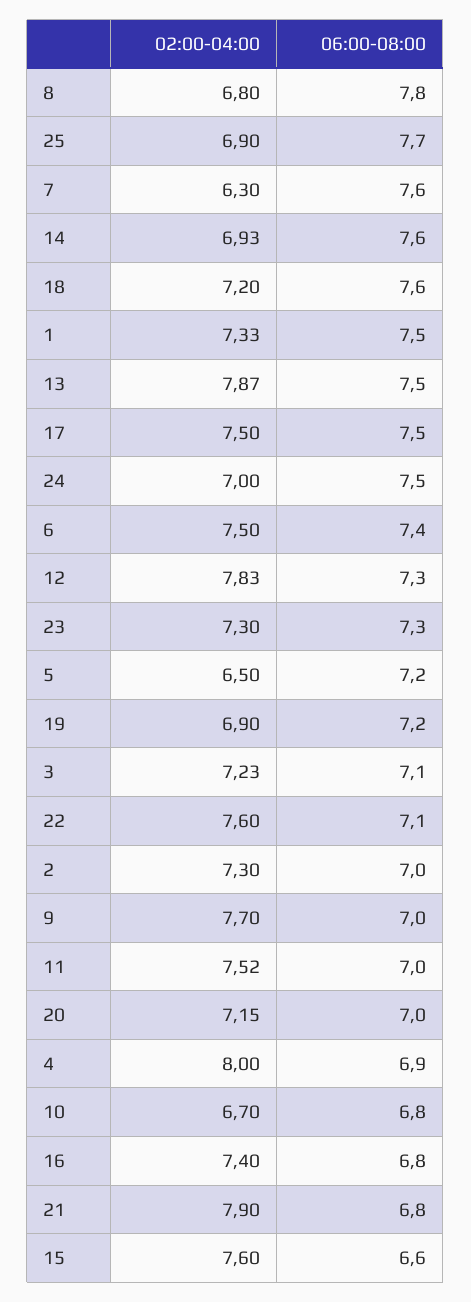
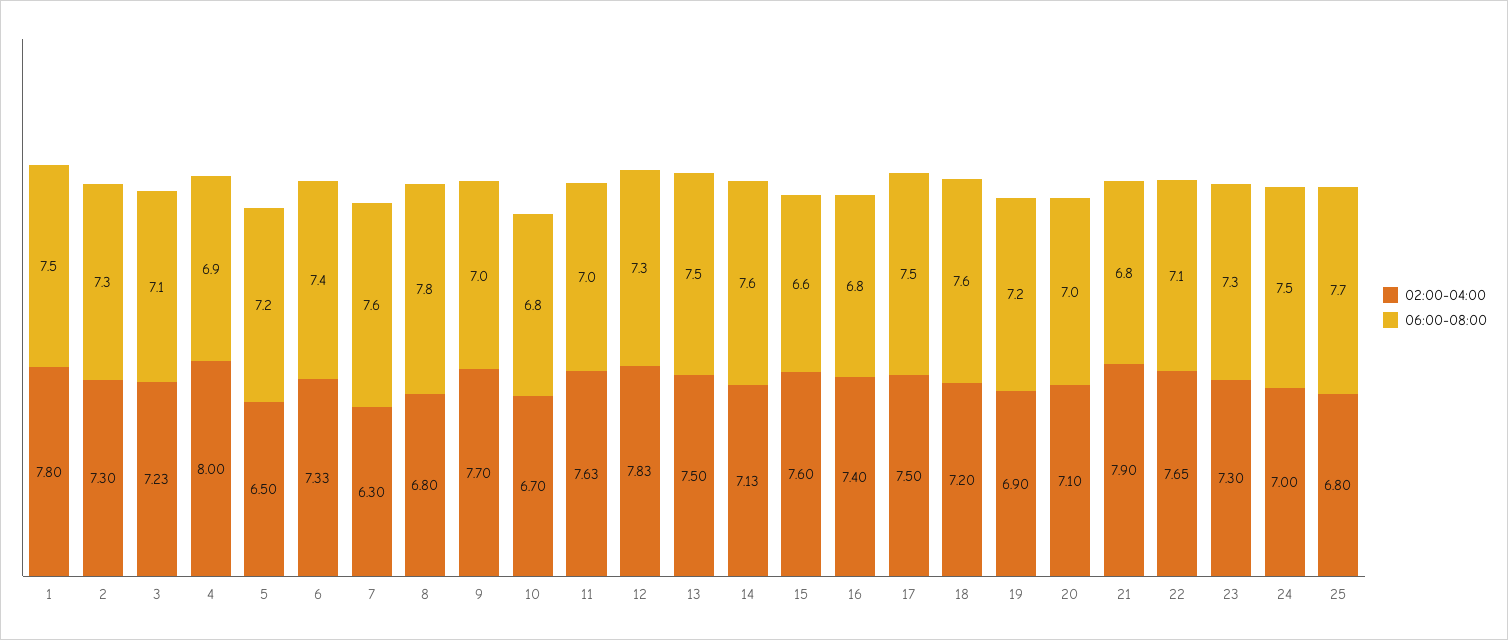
02:00-04:00, 25: 6.9 -> 6.8
02:00-04:00, 14: 6.93 -> 7.13
02:00-04:00, 1: 7.33 -> 7.8
02:00-04:00, 13: 7.87 -> 7.5
02:00-04:00, 6: 7.5 -> 7.33
02:00-04:00, 22: 7.6 -> 7.65
06:00-08:00, 2: 7 -> 7.3
02:00-04:00, 11: 7.52 -> 7.63
02:00-04:00, 20: 7.15 -> 7.1

